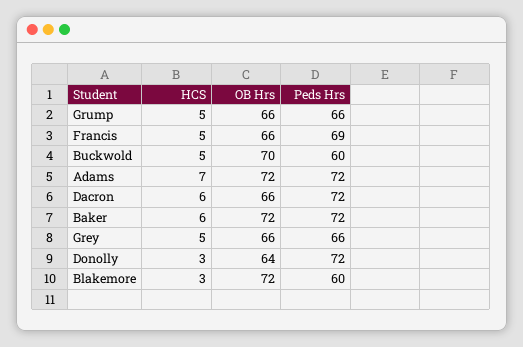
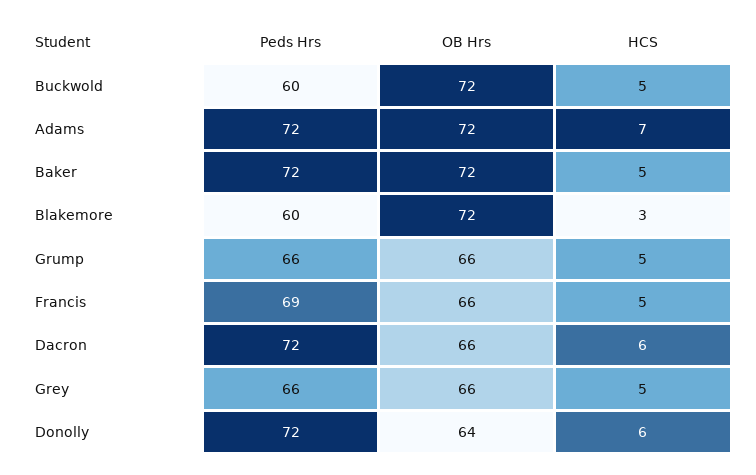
OB Hrs, Buckwold: 70 -> 72
HCS, Baker: 6 -> 5
HCS, Donolly: 3 -> 6

